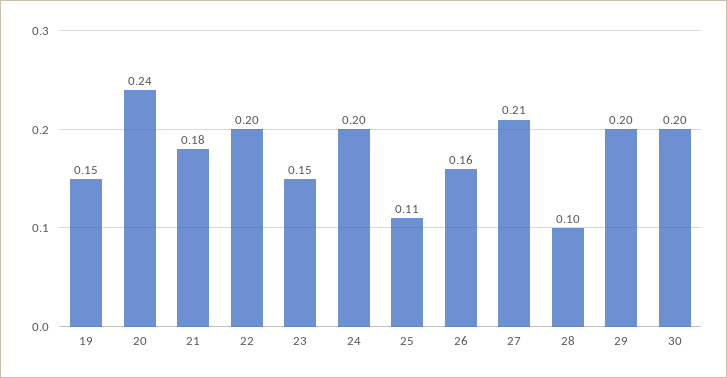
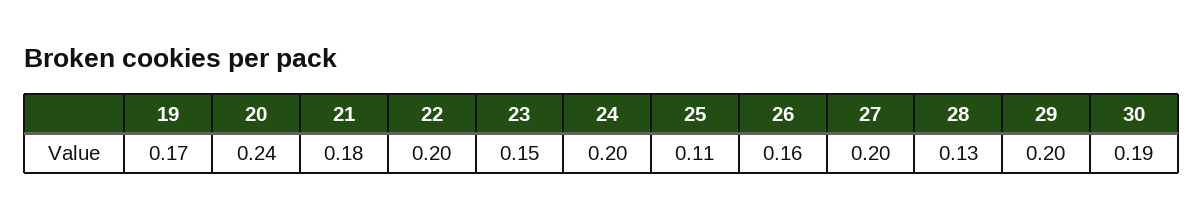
19: 0.15 -> 0.17
27: 0.21 -> 0.2
28: 0.1 -> 0.13
30: 0.2 -> 0.19

